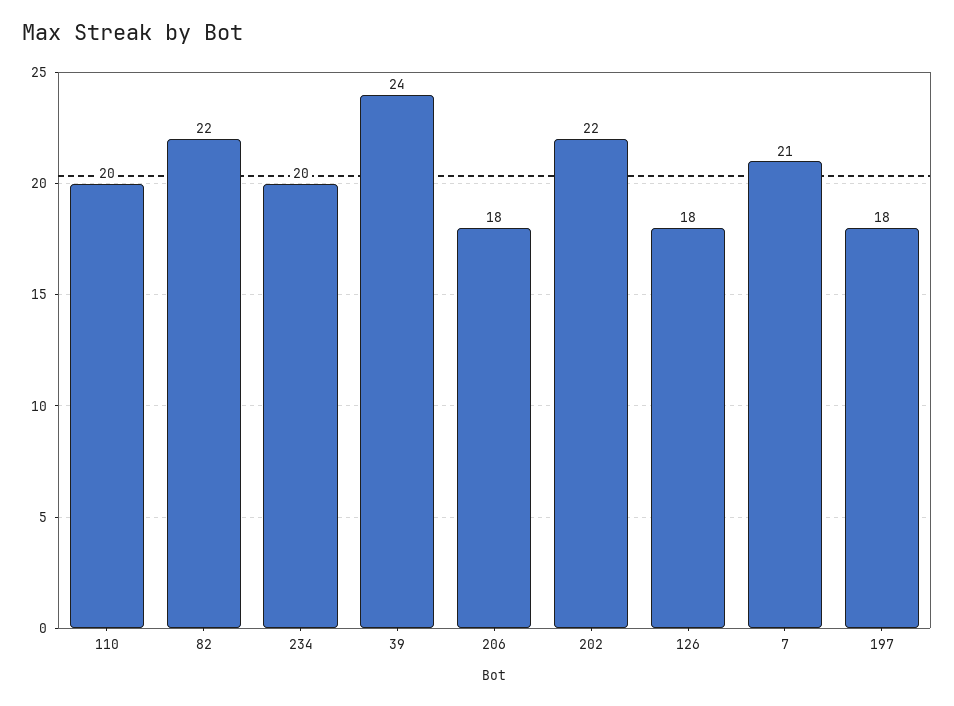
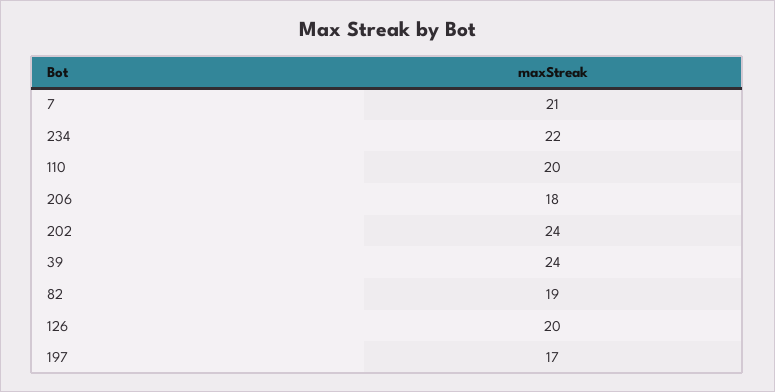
82: 22 -> 19
234: 20 -> 22
202: 22 -> 24
126: 18 -> 20
197: 18 -> 17

